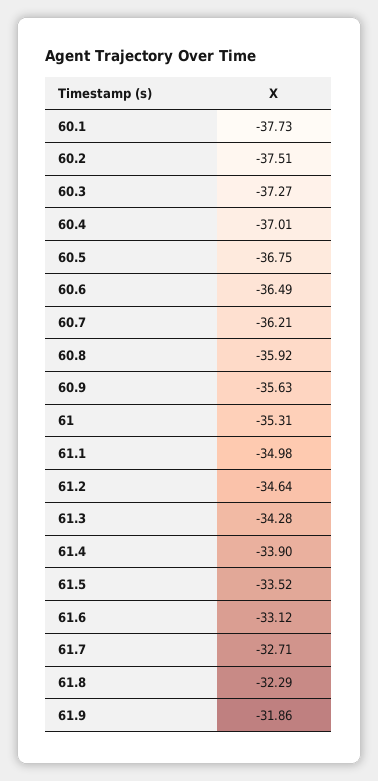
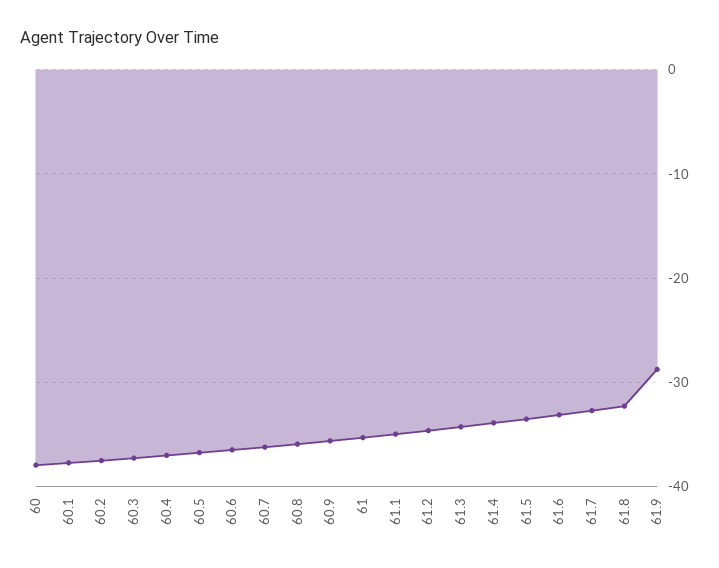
61.9: -31.86 -> -29
60: none -> -38

